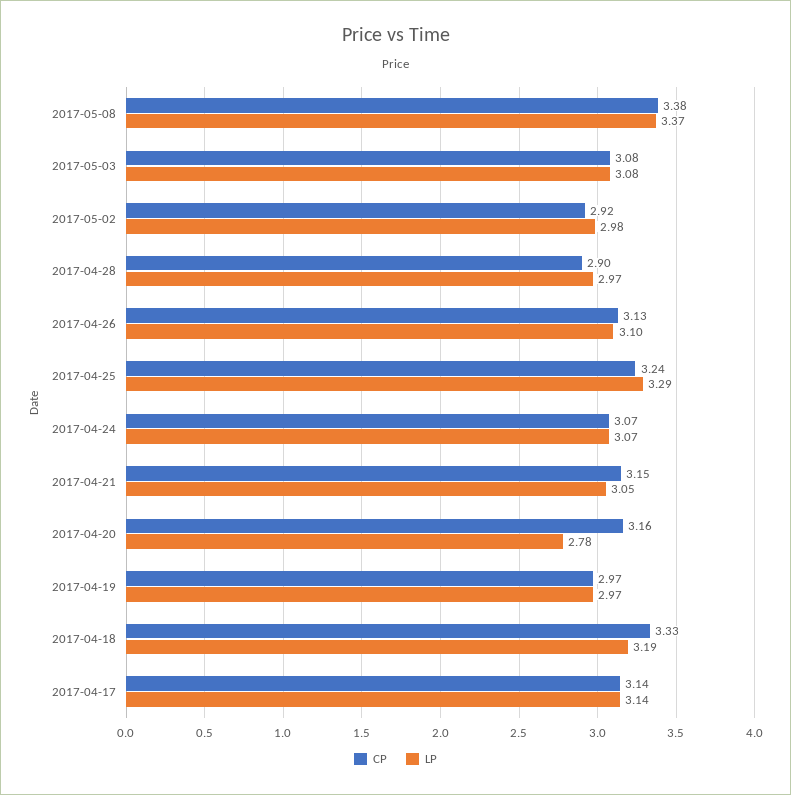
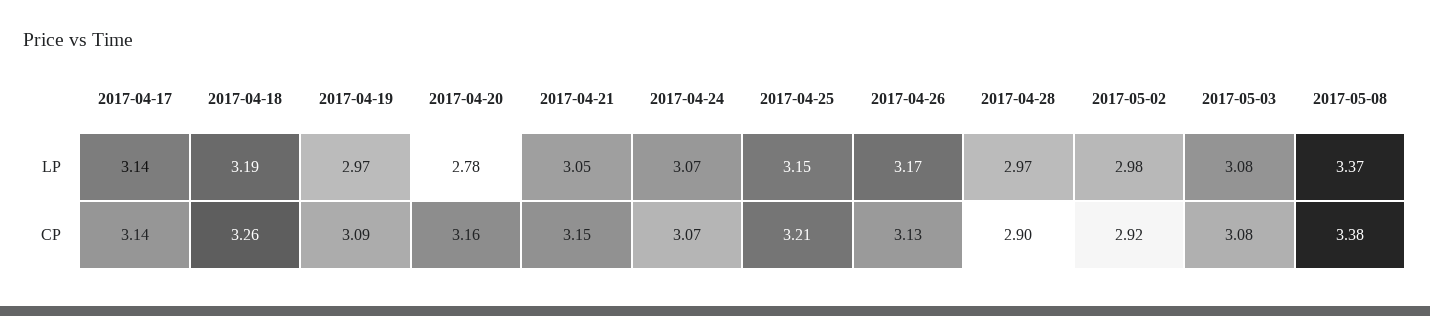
LP, 2017-04-26: 3.1 -> 3.17
CP, 2017-04-25: 3.24 -> 3.21
LP, 2017-04-25: 3.29 -> 3.15
CP, 2017-04-19: 2.97 -> 3.09
CP, 2017-04-18: 3.33 -> 3.26

